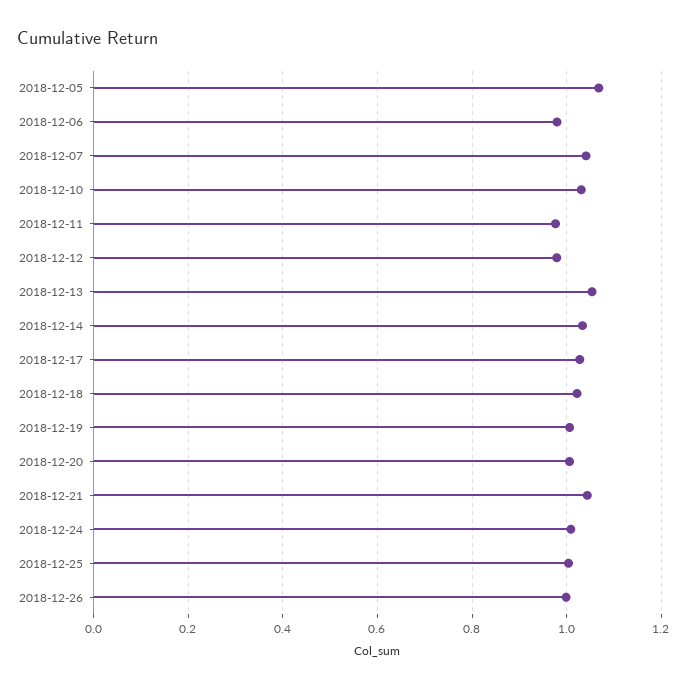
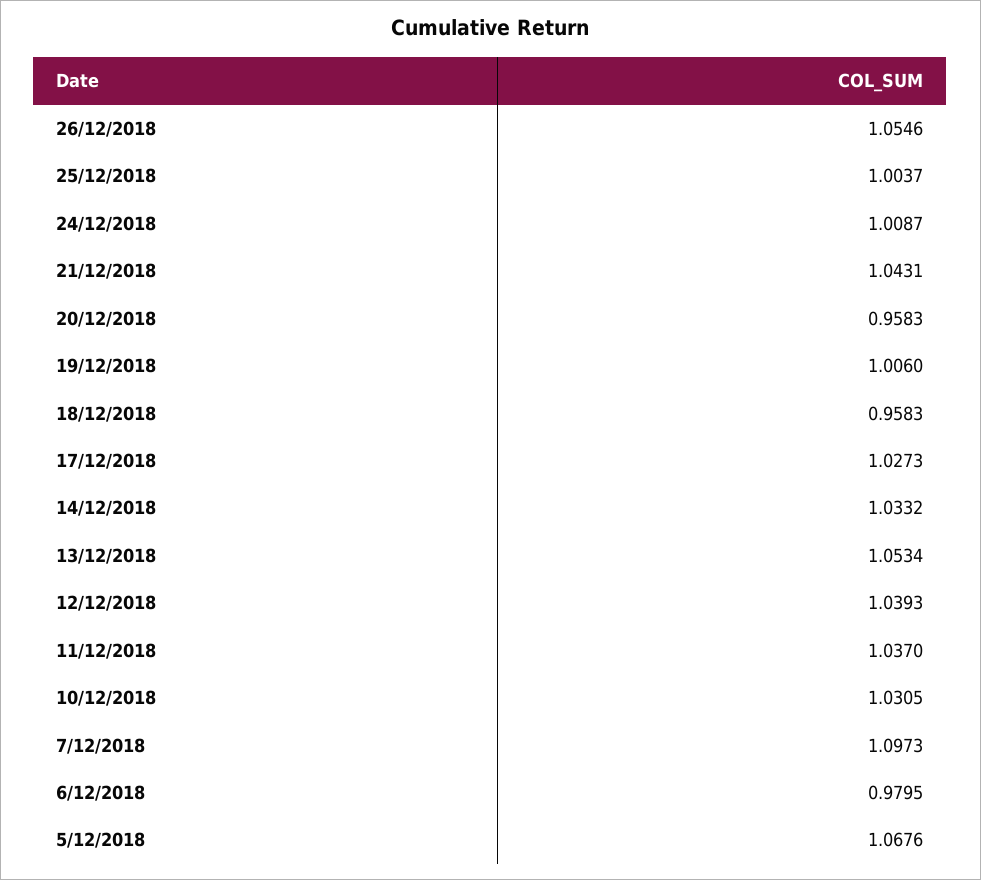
2018-12-07: 1.04 -> 1.0973
2018-12-11: 0.98 -> 1.037
2018-12-12: 0.98 -> 1.0393
2018-12-18: 1.02 -> 0.9583
2018-12-20: 1 -> 0.9583
2018-12-26: 1 -> 1.0546

